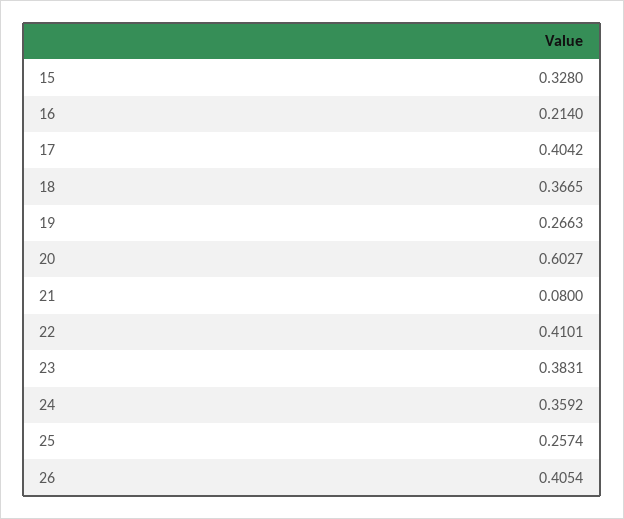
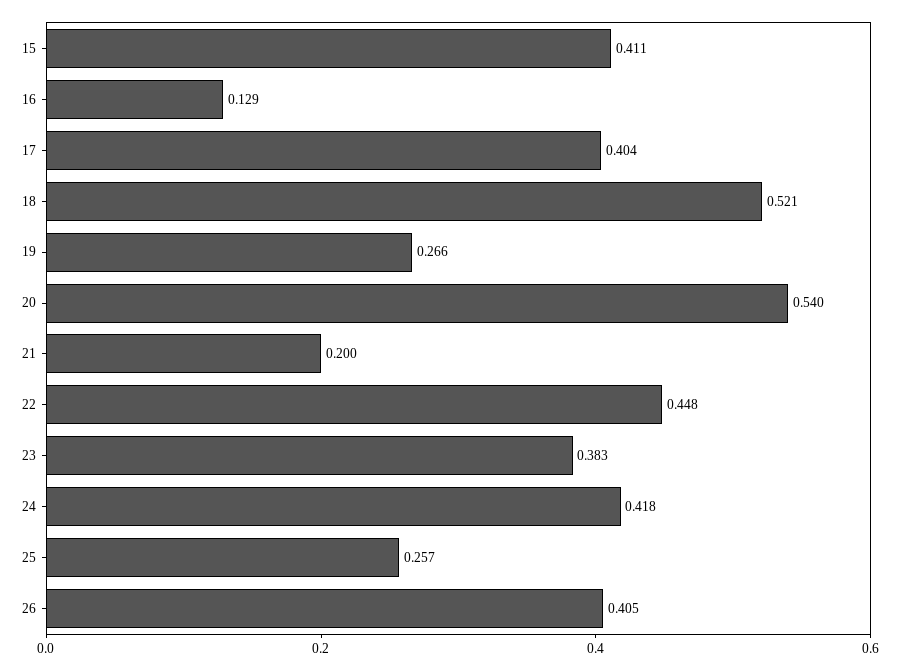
15: 0.328 -> 0.411
16: 0.214 -> 0.129
18: 0.3665 -> 0.521
20: 0.6027 -> 0.54
21: 0.08 -> 0.2
22: 0.4101 -> 0.448
24: 0.3592 -> 0.418

